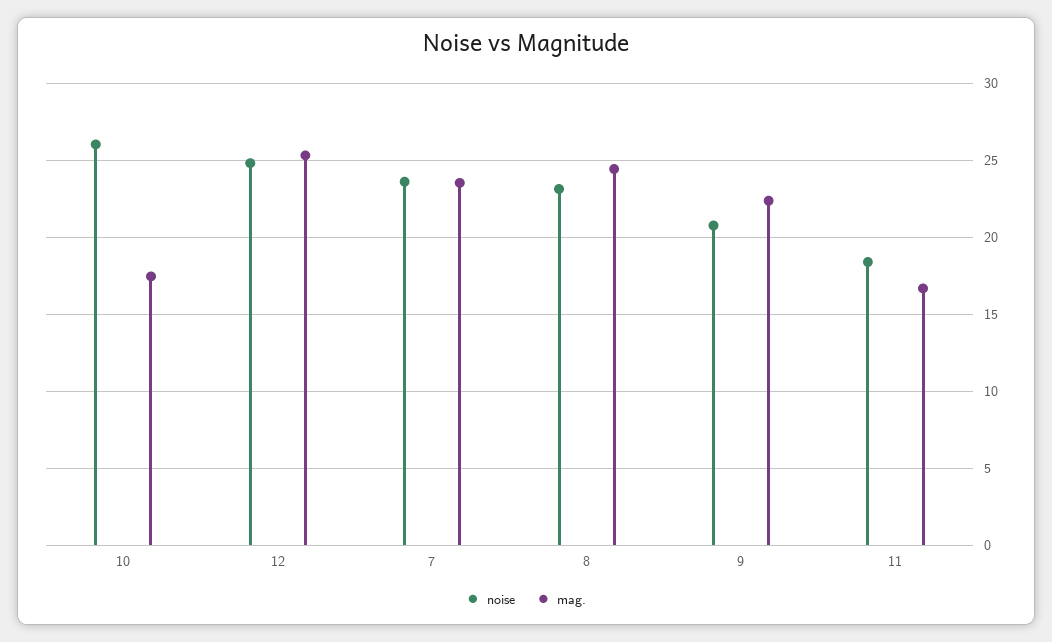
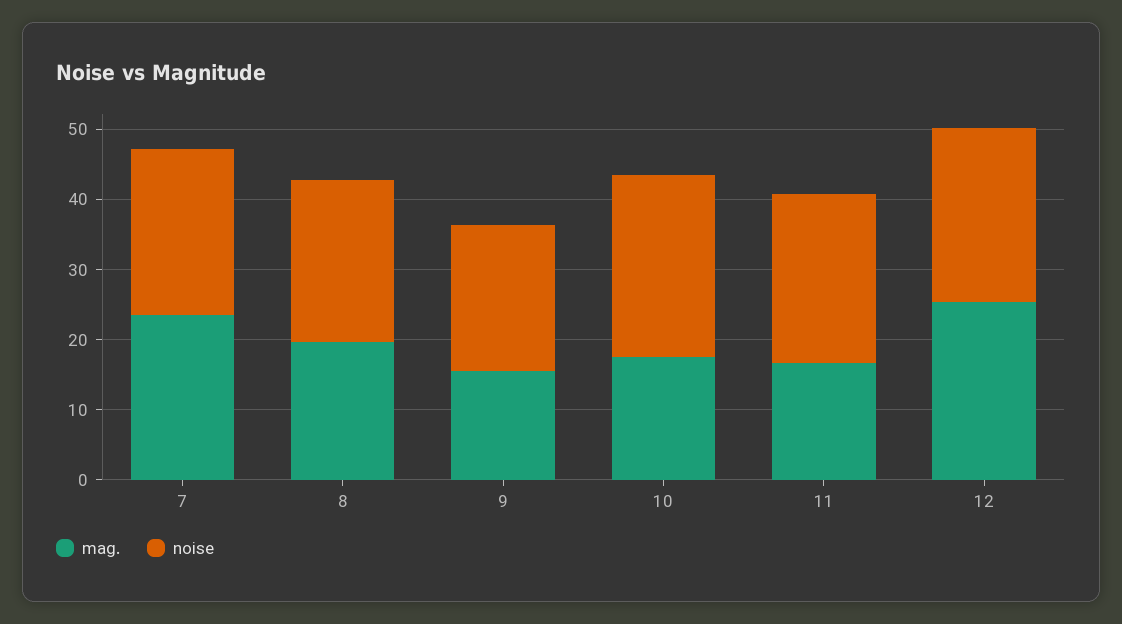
mag., 8: 24.5 -> 20
mag., 9: 22.5 -> 16
noise, 11: 18.5 -> 24

